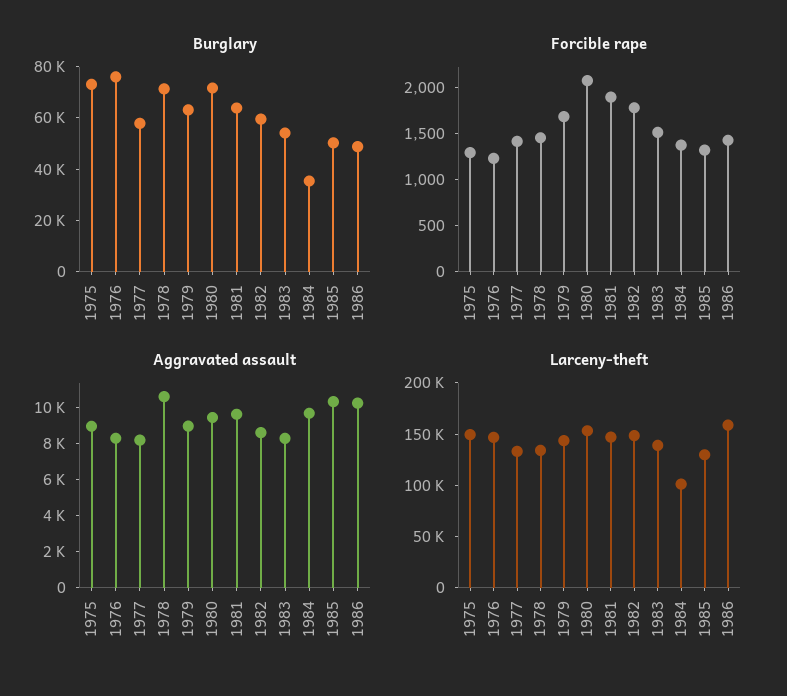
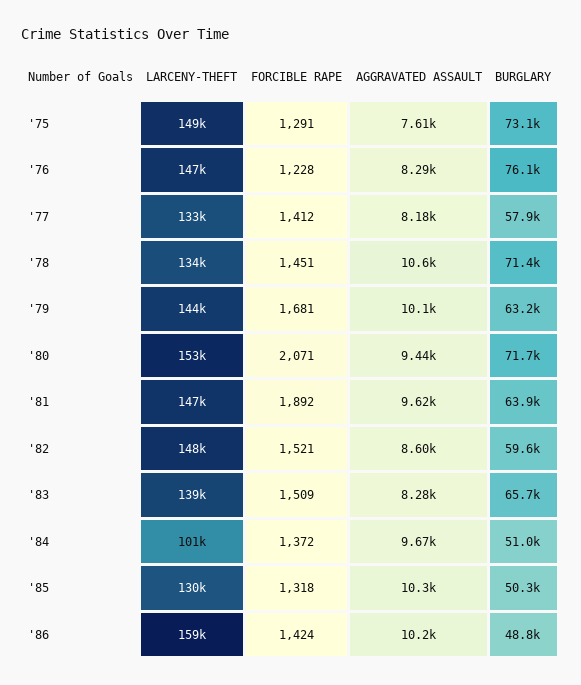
Burglary, 1983: 55000 -> 65700
Burglary, 1984: 35000 -> 51000
Forcible rape, 1982: 1800 -> 1521
Aggravated assault, 1975: 9000 -> 7610
Aggravated assault, 1979: 9000 -> 10100

